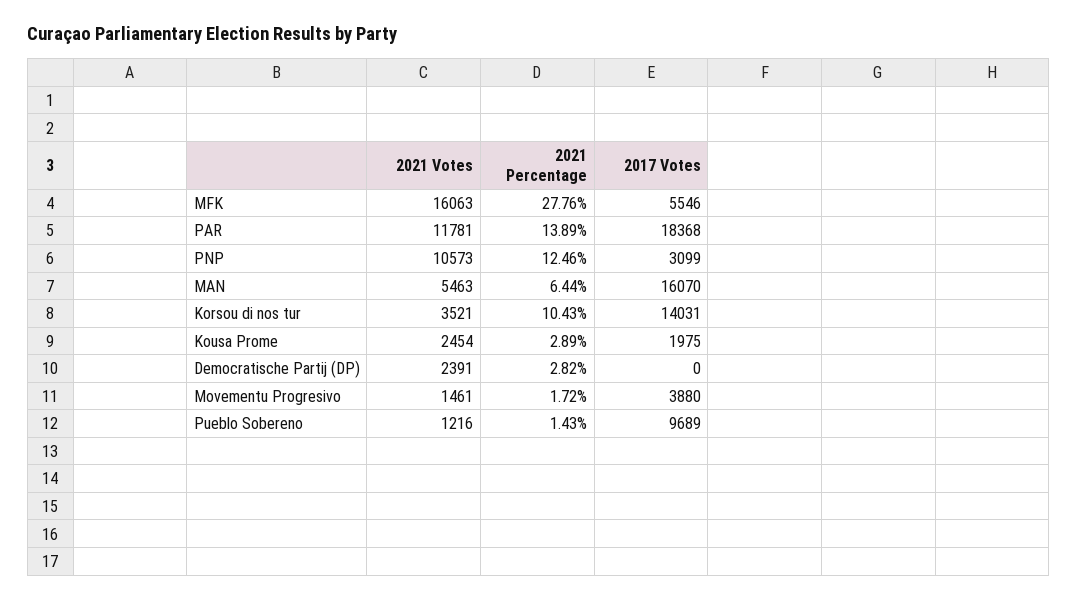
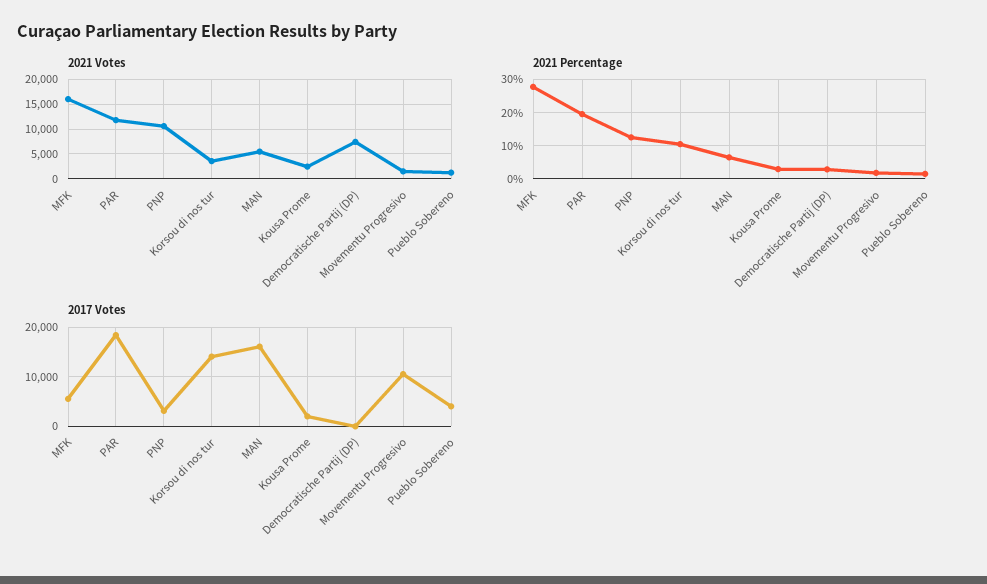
2021 Percentage, PAR: 13.89 -> 20
2021 Votes, Democratische Partij (DP): 2391 -> 7500
2017 Votes, Movementu Progresivo: 3880 -> 10000
2017 Votes, Pueblo Sobereno: 9689 -> 4000

